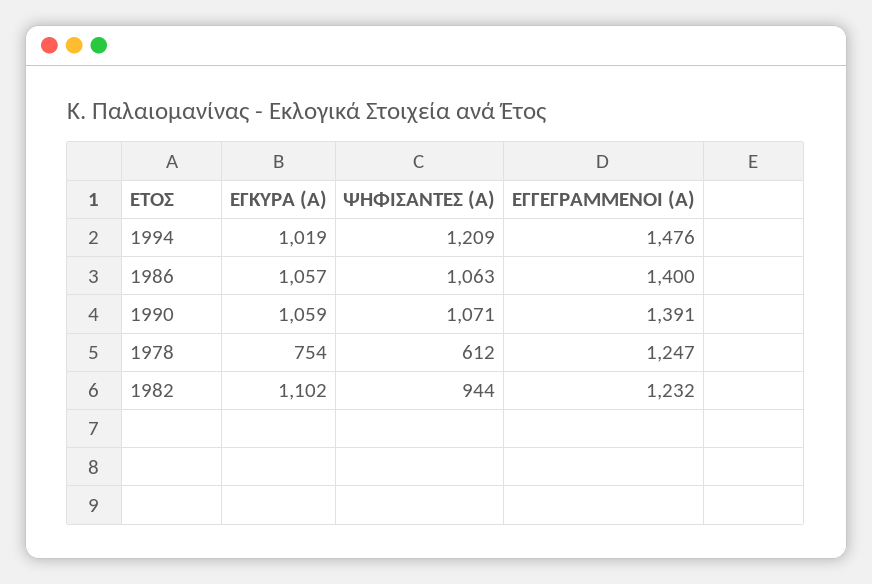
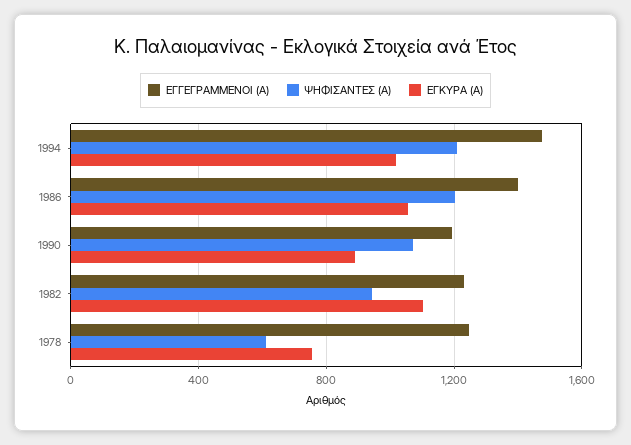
ΨΗΦΙΣΑΝΤΕΣ (Α), 1986: 1063 -> 1200
ΕΓΚΥΡΑ (Α), 1990: 1059 -> 900
ΕΓΓΕΓΡΑΜΜΕΝΟΙ (Α), 1990: 1391 -> 1200

